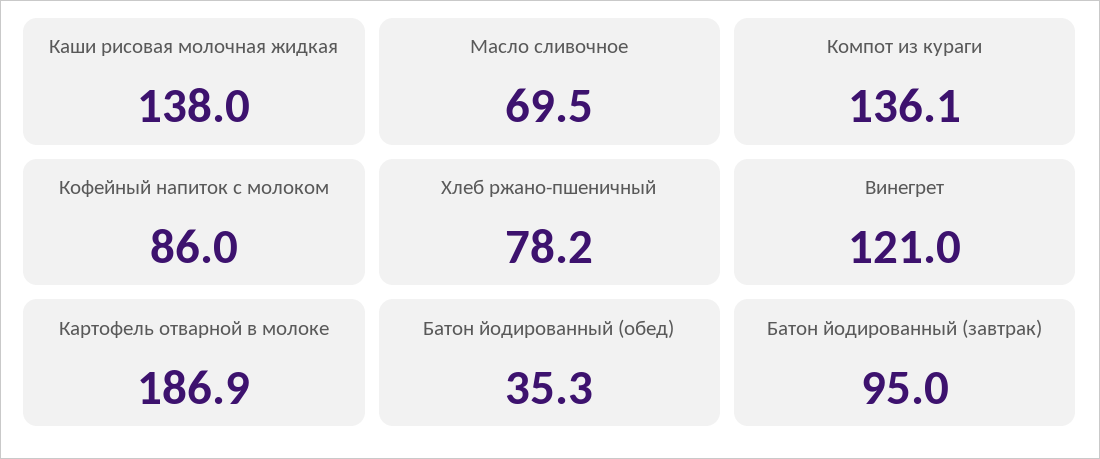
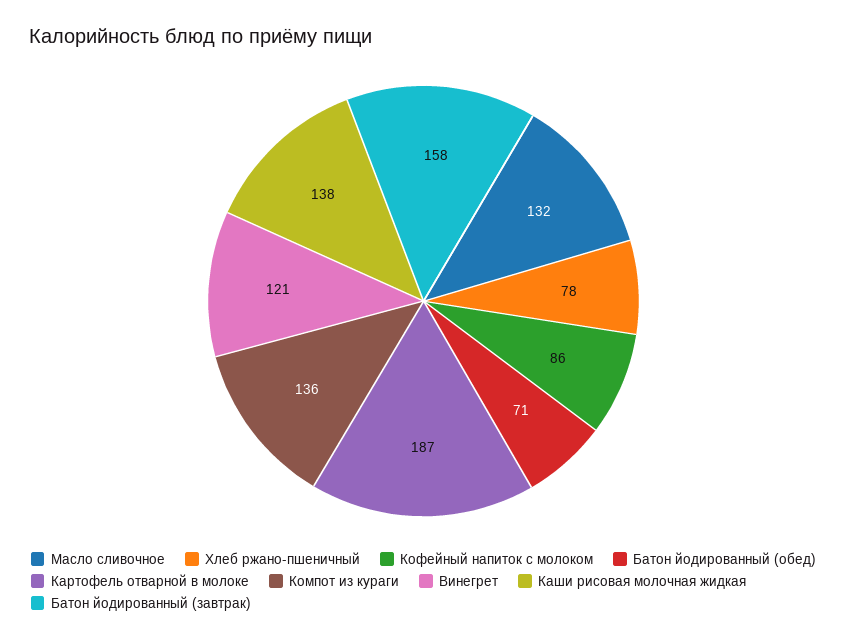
Масло сливочное: 69.5 -> 132
Батон йодированный (обед): 35.3 -> 71
Батон йодированный (завтрак): 95 -> 158

